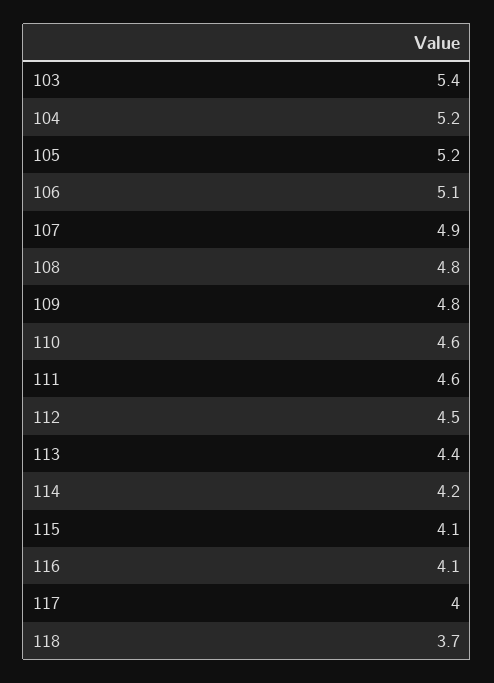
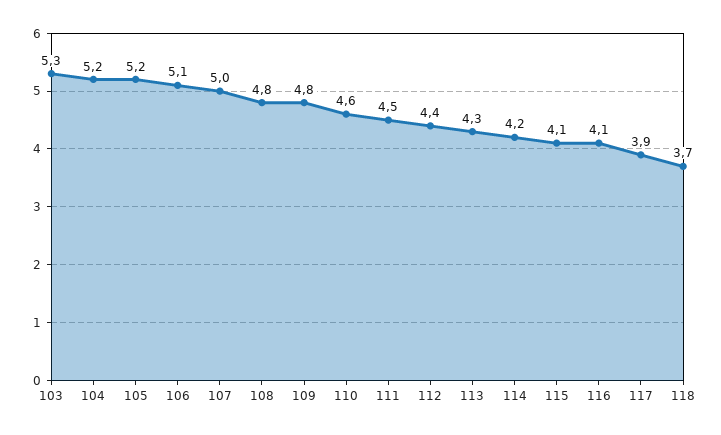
103: 5.4 -> 5.3
107: 4.9 -> 5
111: 4.6 -> 4.5
112: 4.5 -> 4.4
113: 4.4 -> 4.3
117: 4 -> 3.9

